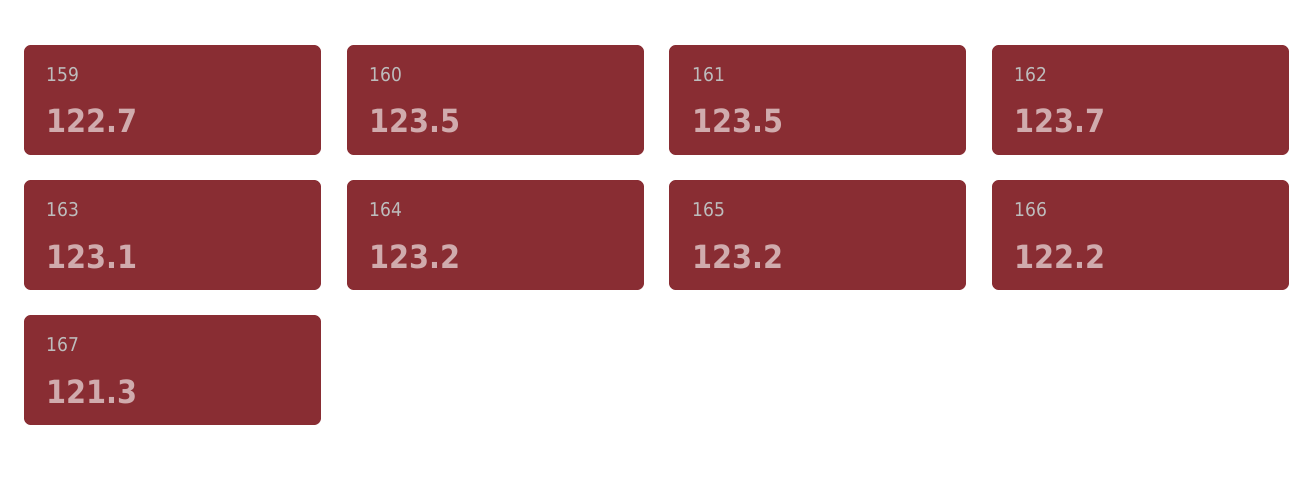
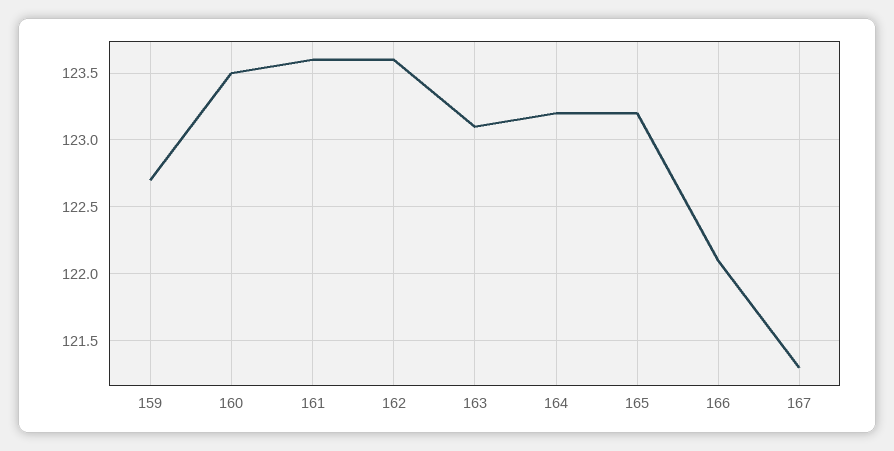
161: 123.5 -> 123.6
162: 123.7 -> 123.6
166: 122.2 -> 122.1

